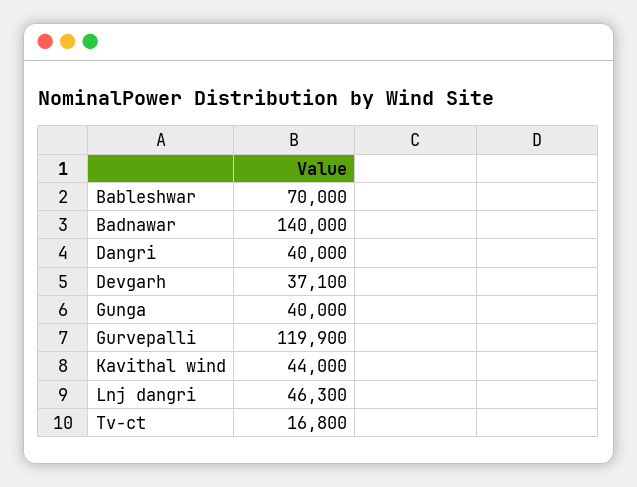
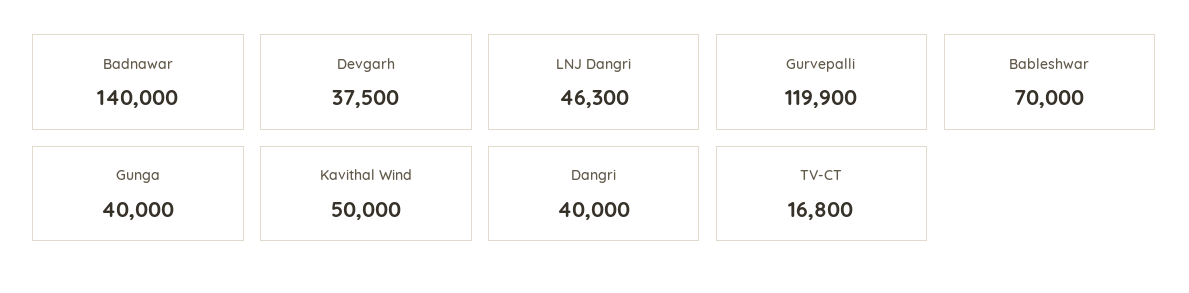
Devgarh: 37100 -> 37500
Kavithal wind: 44000 -> 50000

